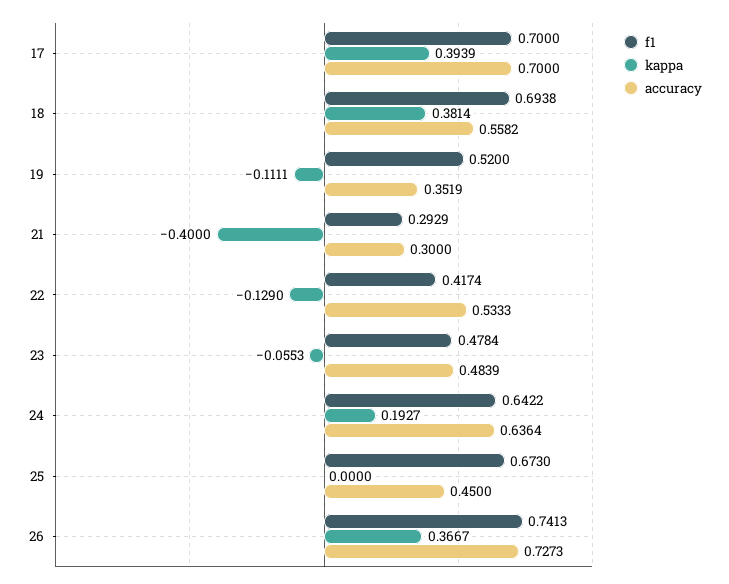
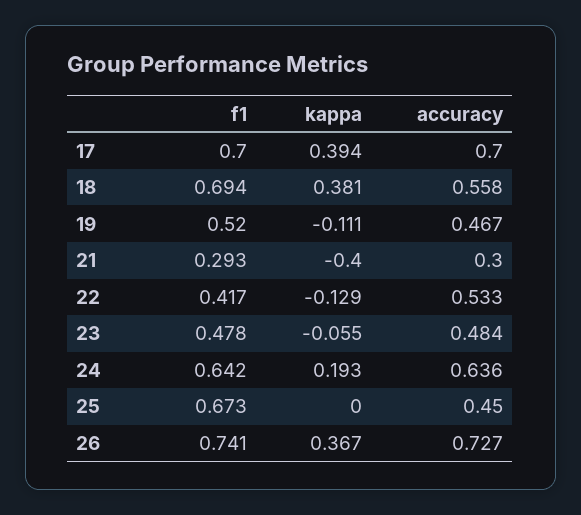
accuracy, 19: 0.3519 -> 0.467

